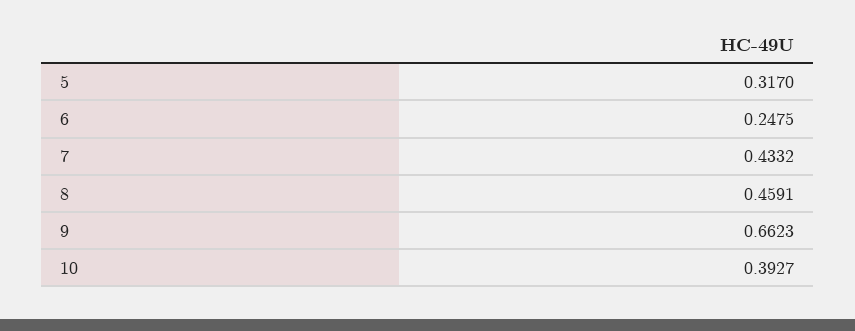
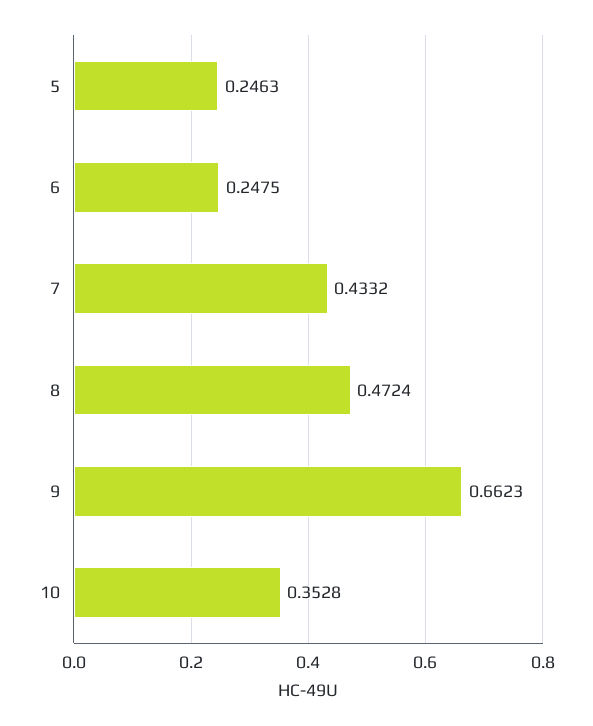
5: 0.317 -> 0.2463
8: 0.4591 -> 0.4724
10: 0.3927 -> 0.3528

